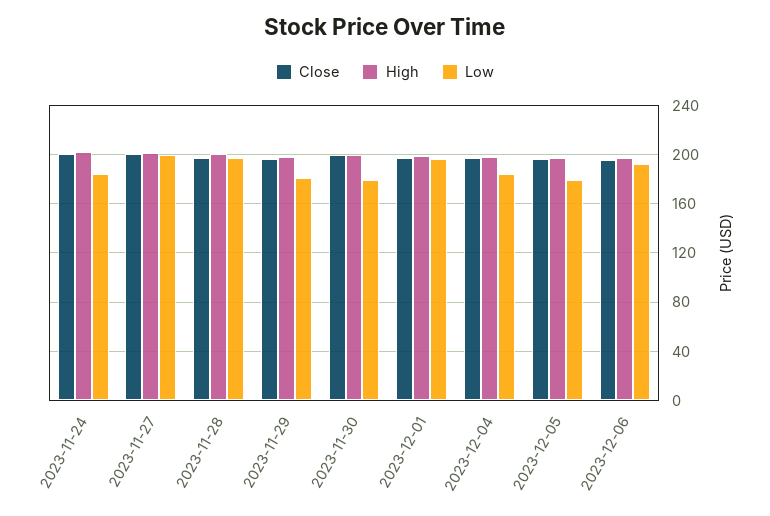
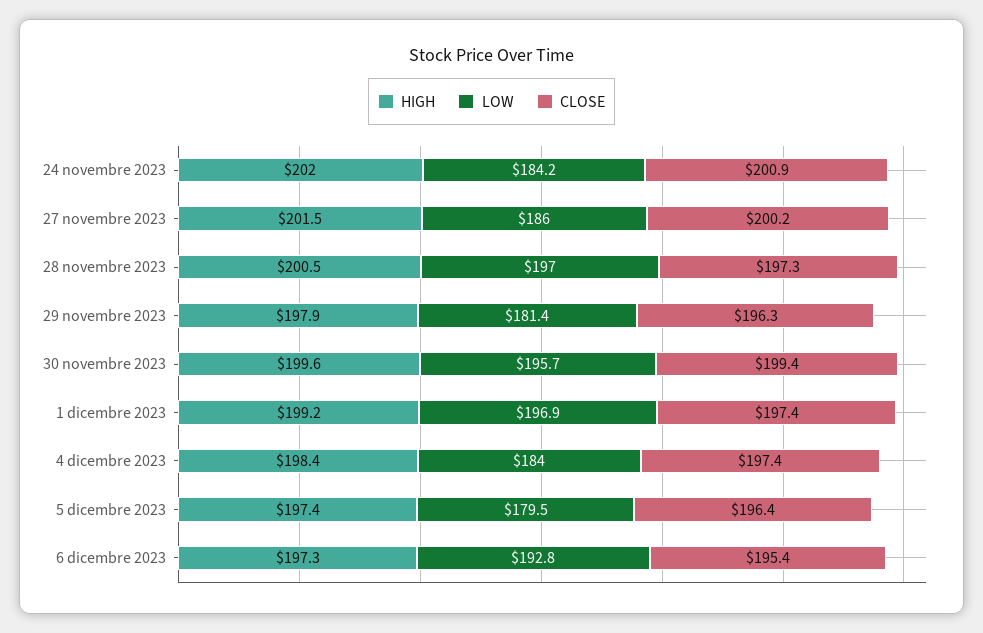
Low, 2023-11-27: 200 -> 186
Low, 2023-11-30: 180 -> 195.7

